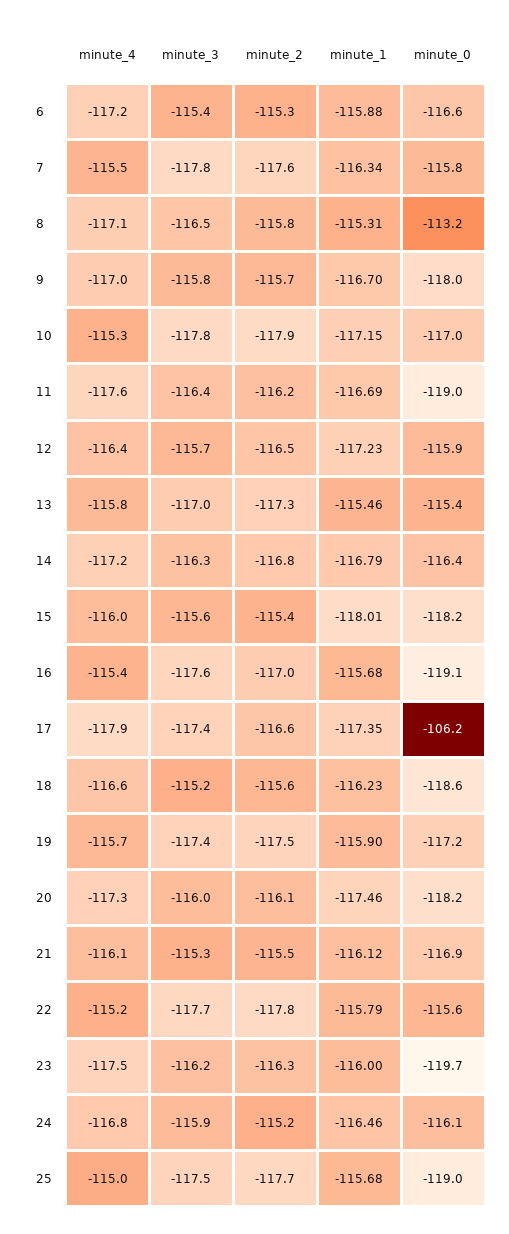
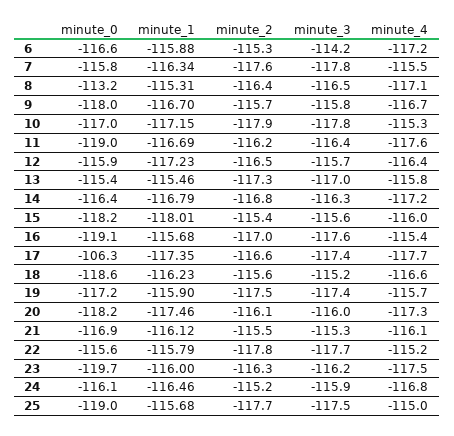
minute_3, 6: -115.4 -> -114.2
minute_2, 8: -115.8 -> -116.4
minute_4, 9: -117 -> -116.7
minute_4, 17: -117.9 -> -117.7
minute_0, 17: -106.2 -> -106.3

